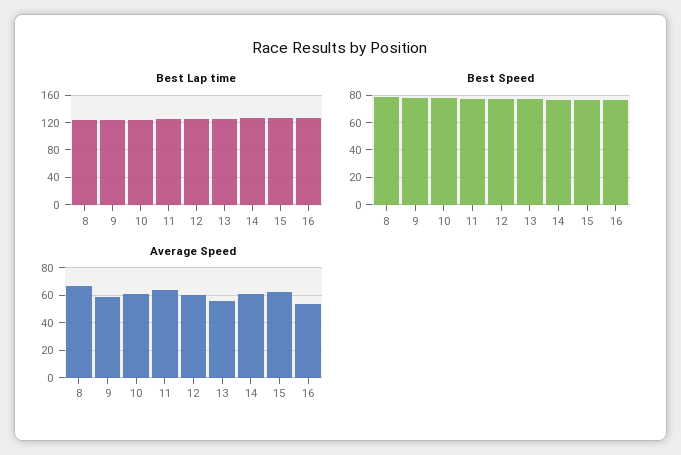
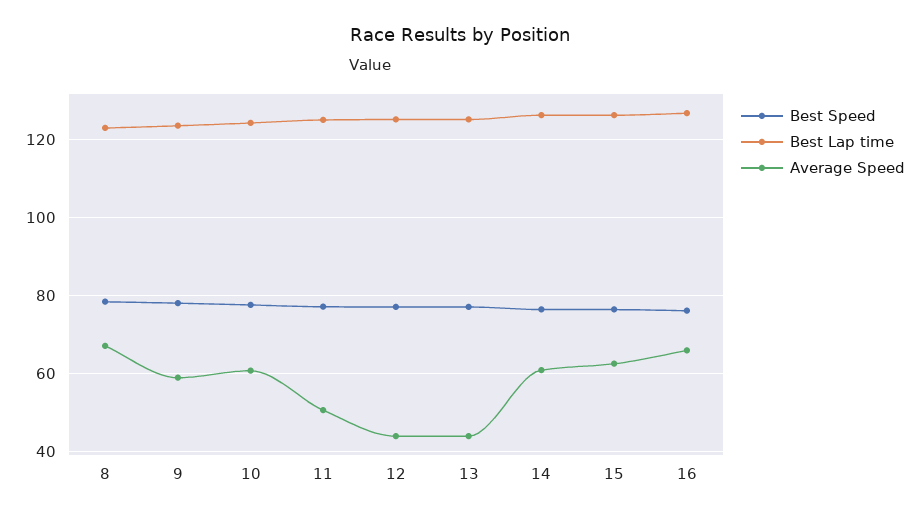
Average Speed, 11: 65 -> 50
Average Speed, 12: 60 -> 44
Average Speed, 13: 55 -> 44
Average Speed, 16: 55 -> 66

